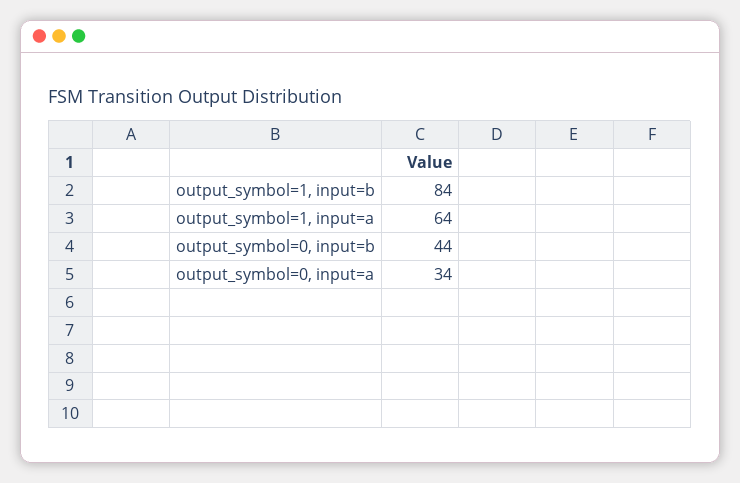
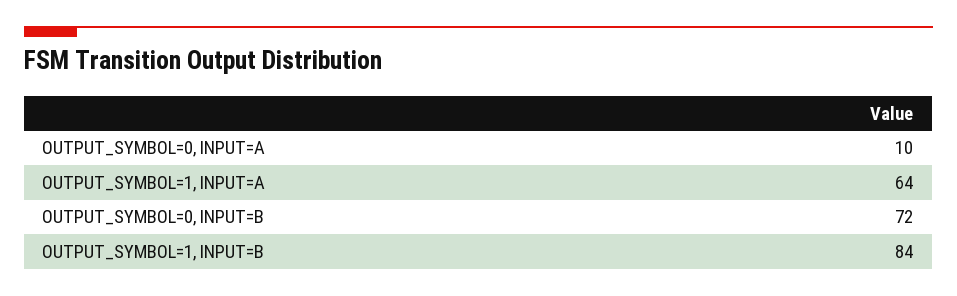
output_symbol=0, input=b: 44 -> 72
output_symbol=0, input=a: 34 -> 10

